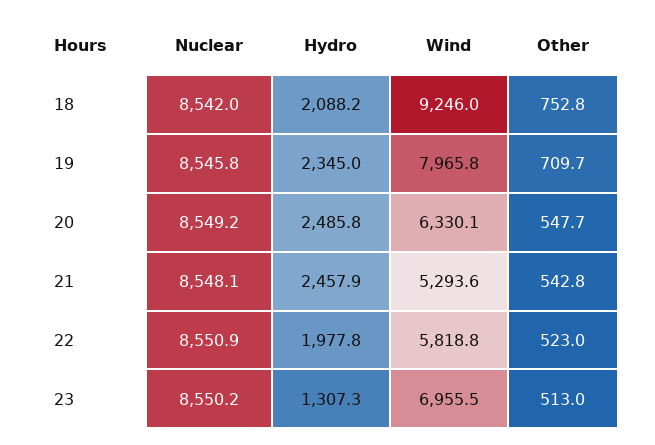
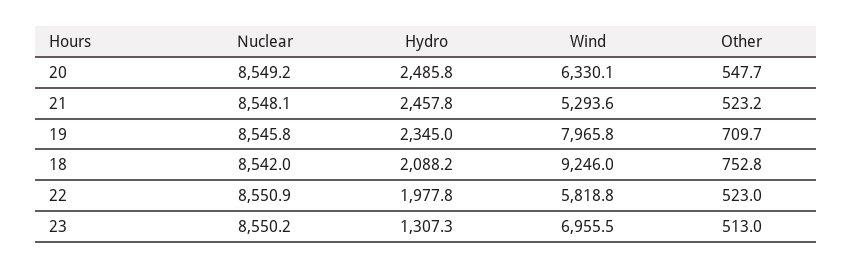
Hydro, 21: 2457.9 -> 2457.8
Other, 21: 542.8 -> 523.2

